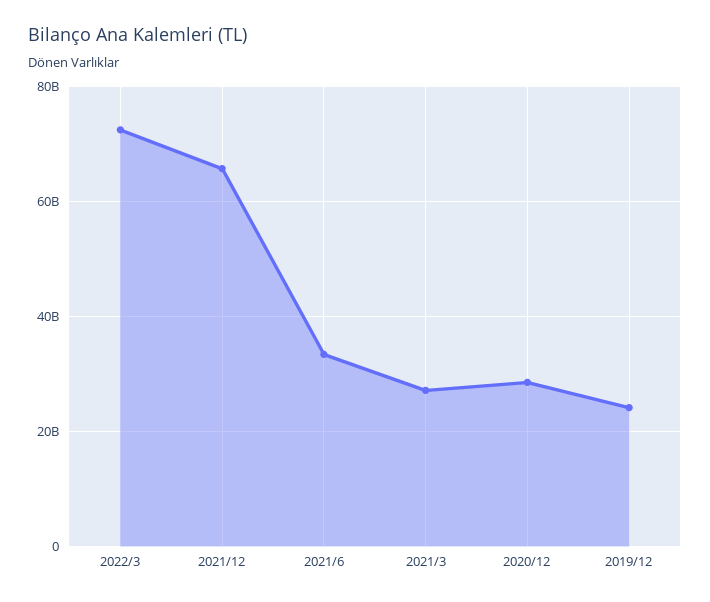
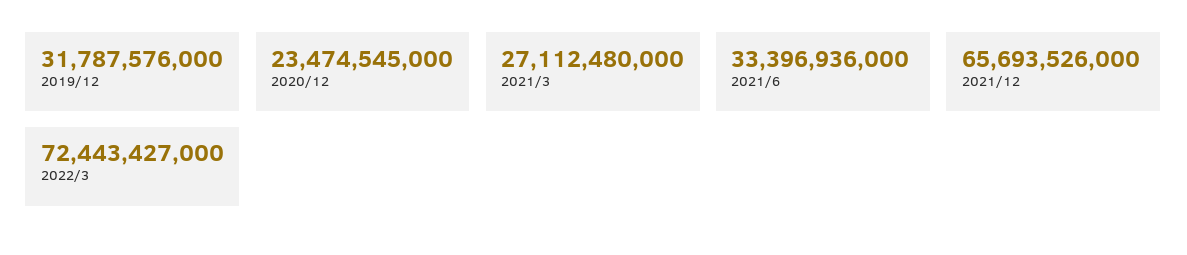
2020/12: 28000000000 -> 23474545000
2019/12: 24000000000 -> 31787576000

